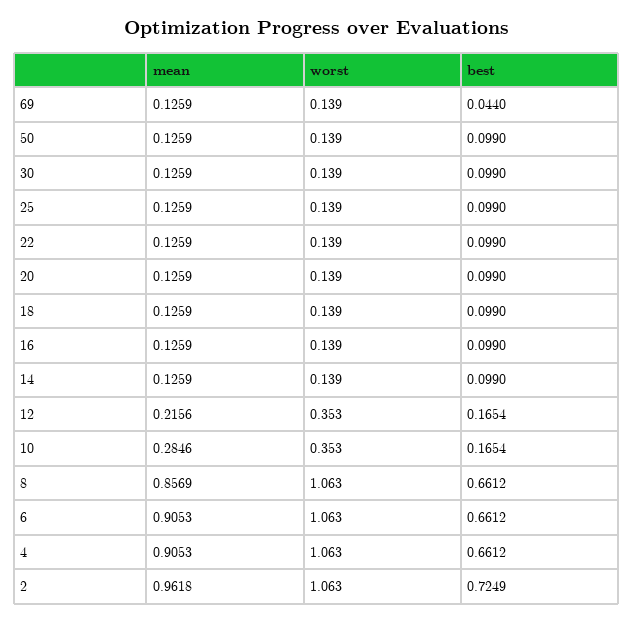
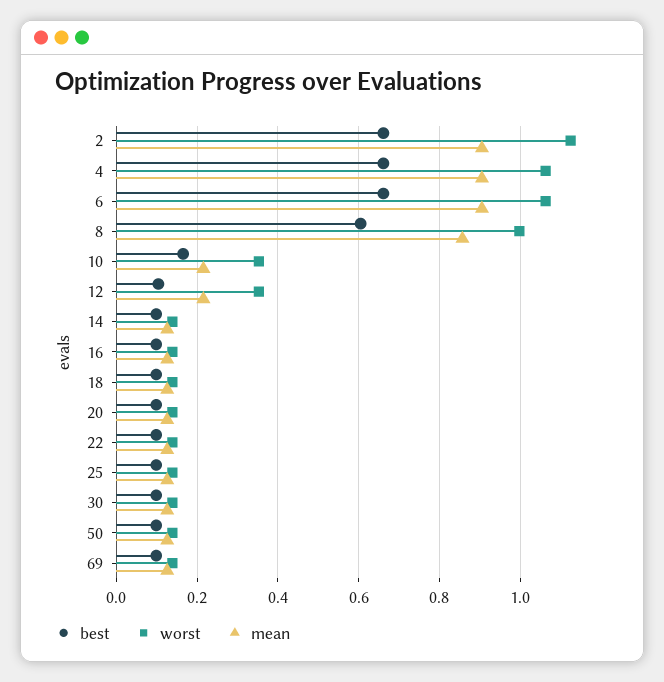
best, 69: 0.044 -> 0.1
best, 12: 0.1654 -> 0.1
mean, 10: 0.2846 -> 0.22
worst, 8: 1.063 -> 1
best, 8: 0.6612 -> 0.6
mean, 2: 0.9618 -> 0.9
worst, 2: 1.063 -> 1.12
best, 2: 0.7249 -> 0.66

